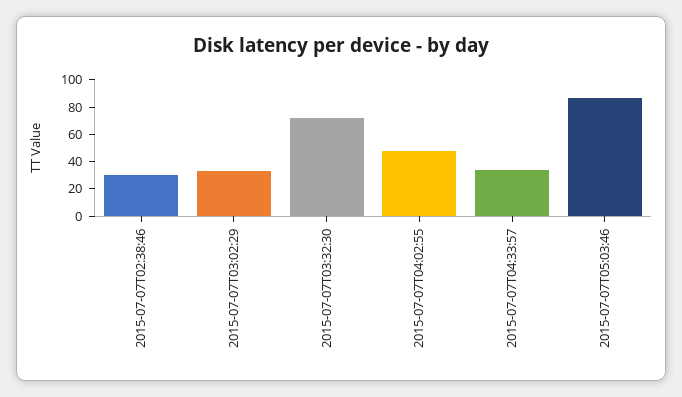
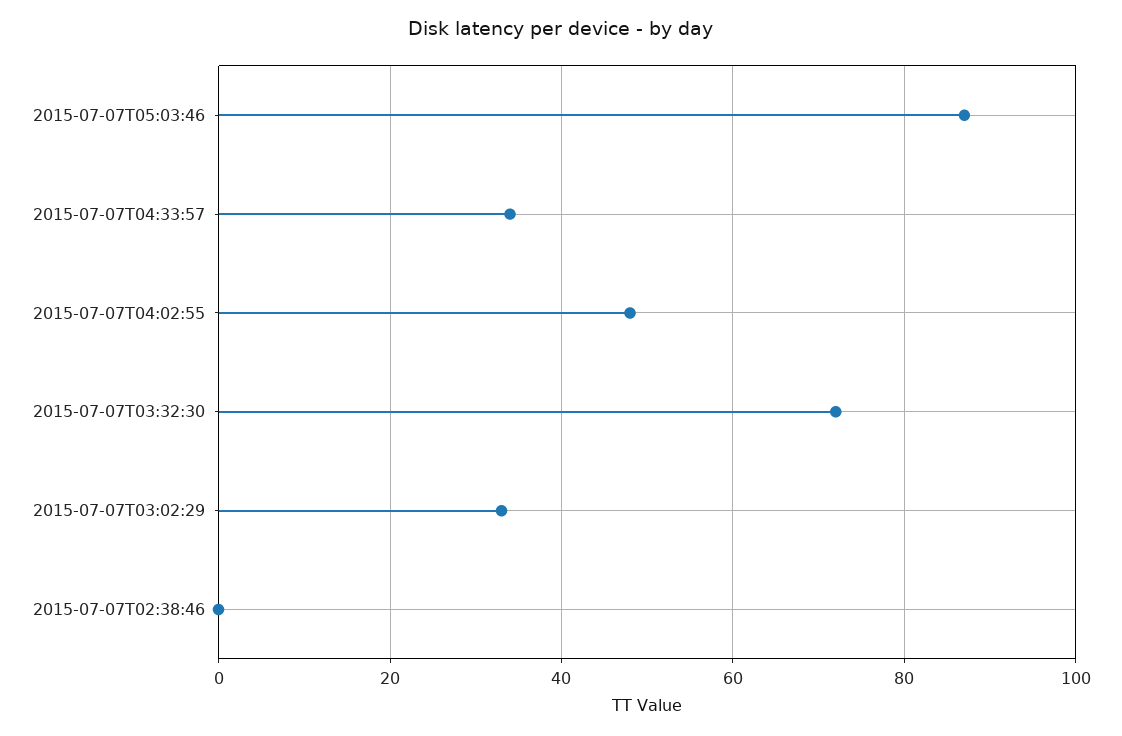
2015-07-07T02:38:46: 30 -> 0

